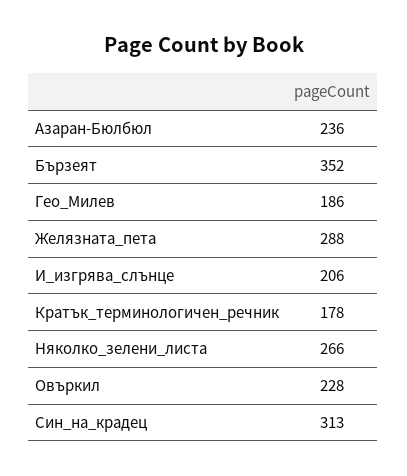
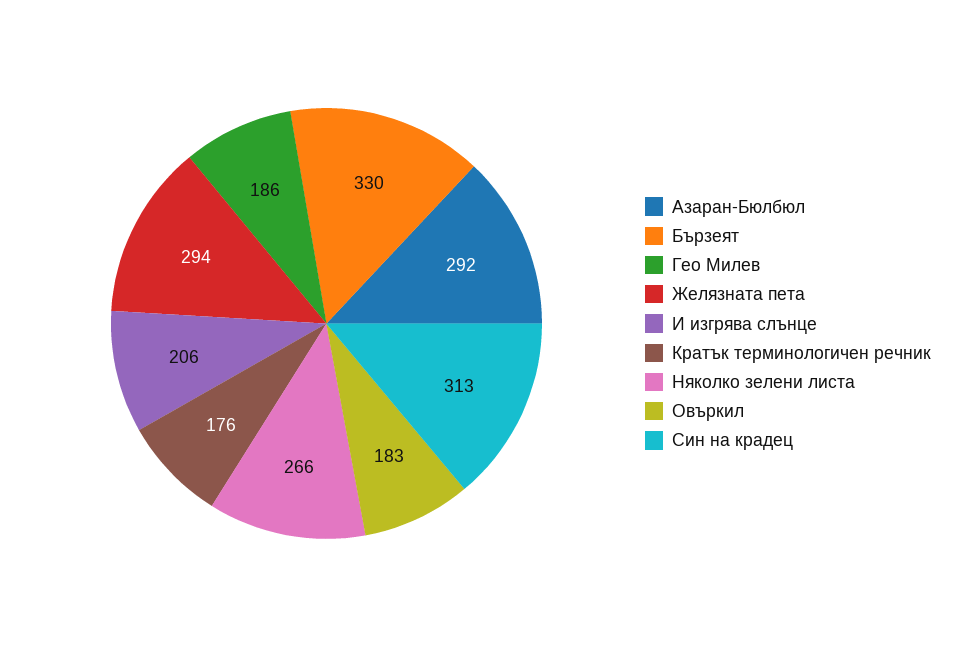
Азаран-Бюлбюл: 236 -> 292
Бързеят: 352 -> 330
Желязната_пета: 288 -> 294
Кратък_терминологичен_речник: 178 -> 176
Овъркил: 228 -> 183

